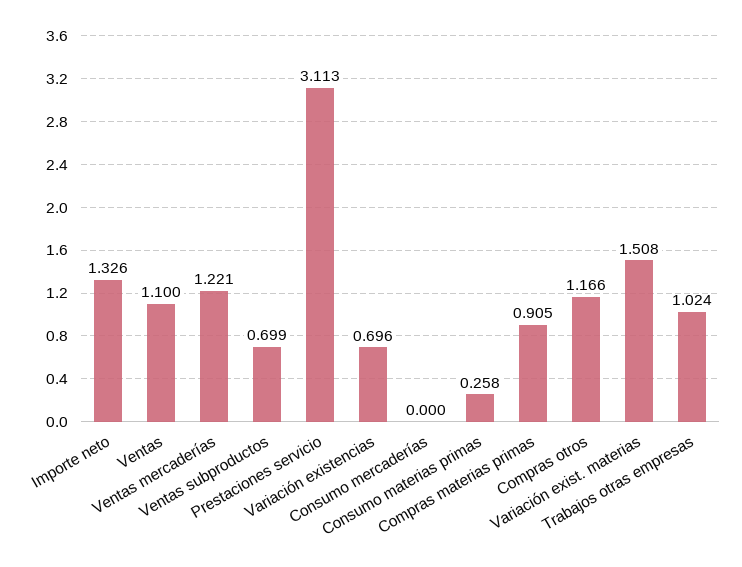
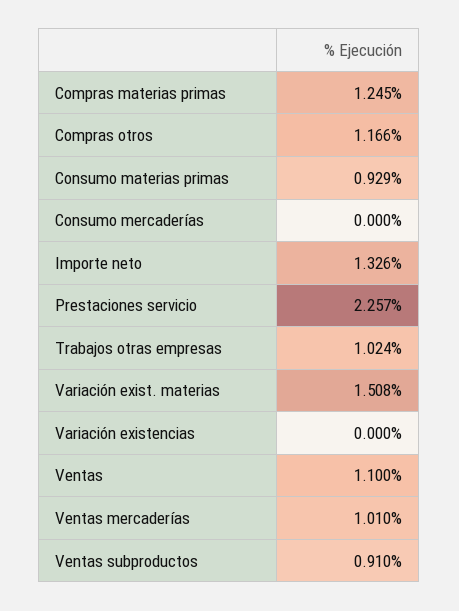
Ventas mercaderías: 1.221 -> 1.01
Ventas subproductos: 0.699 -> 0.91
Prestaciones servicio: 3.113 -> 2.257
Variación existencias: 0.696 -> 0
Consumo materias primas: 0.258 -> 0.929
Compras materias primas: 0.905 -> 1.245

